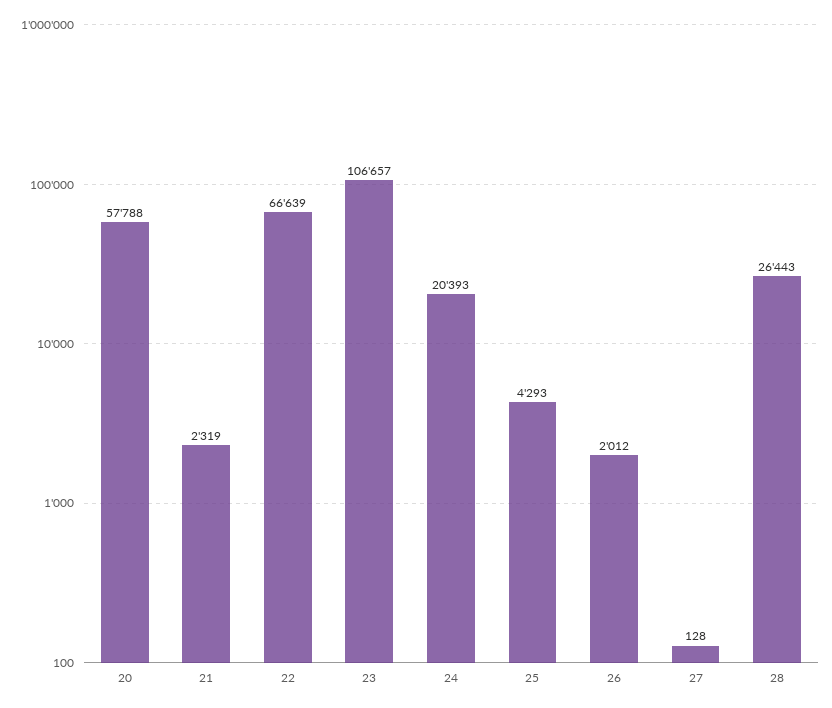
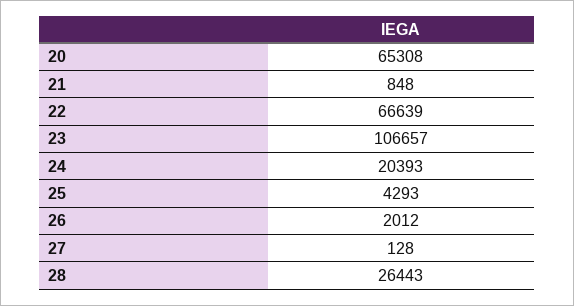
20: 57788 -> 65308
21: 2319 -> 848

